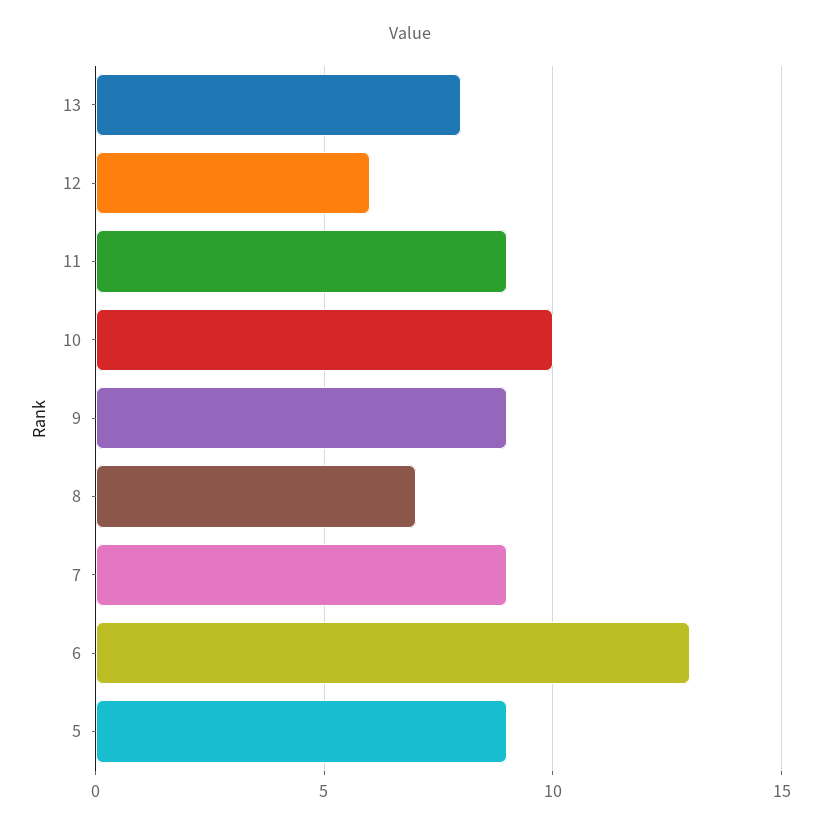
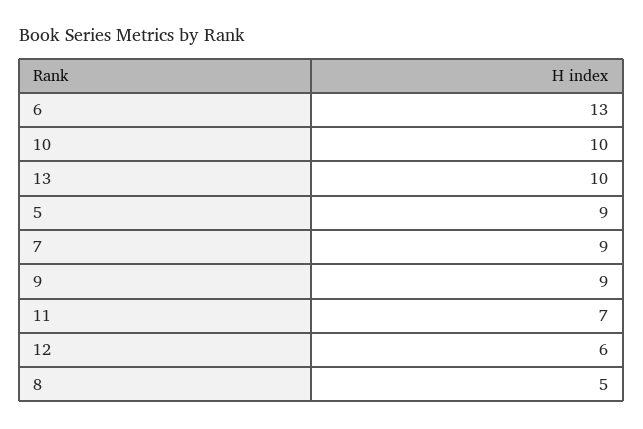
13: 8 -> 10
11: 9 -> 7
8: 7 -> 5

